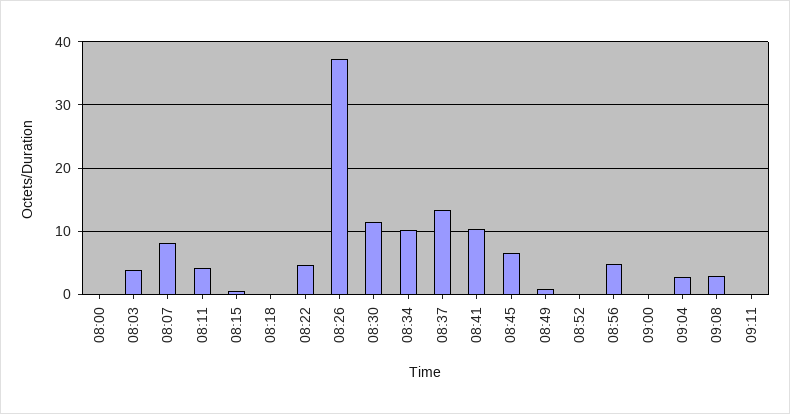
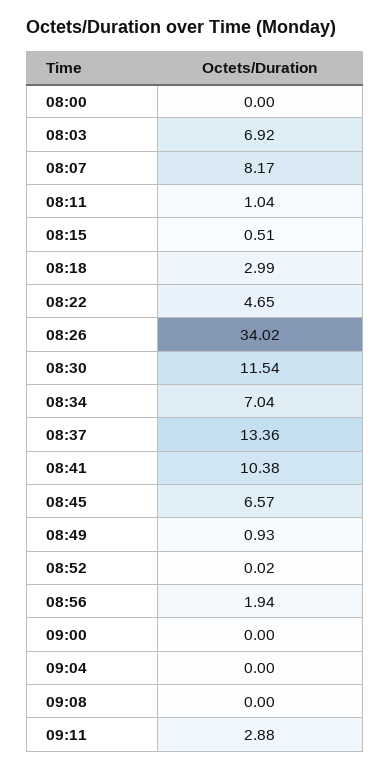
08:03: 4 -> 6.92
08:11: 4 -> 1.04
08:18: 0 -> 2.99
08:26: 37 -> 34.02
08:34: 10 -> 7.04
08:56: 5 -> 1.94
09:04: 3 -> 0
09:08: 3 -> 0
09:11: 0 -> 2.88

